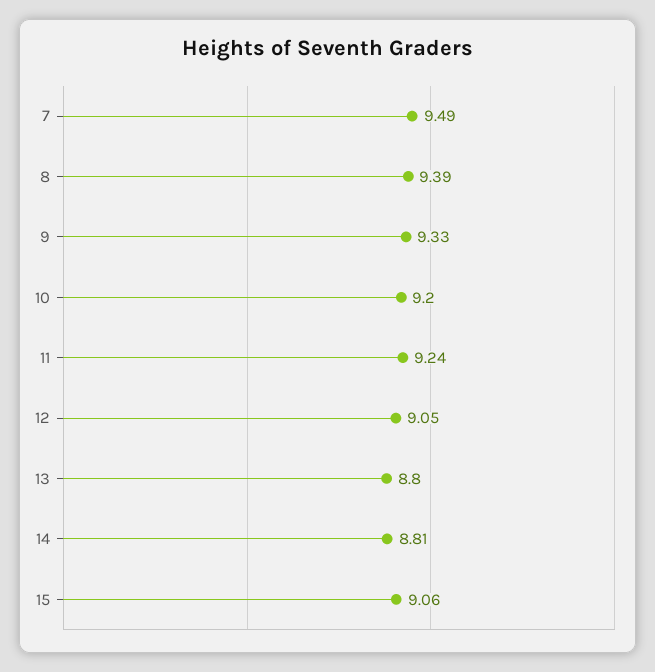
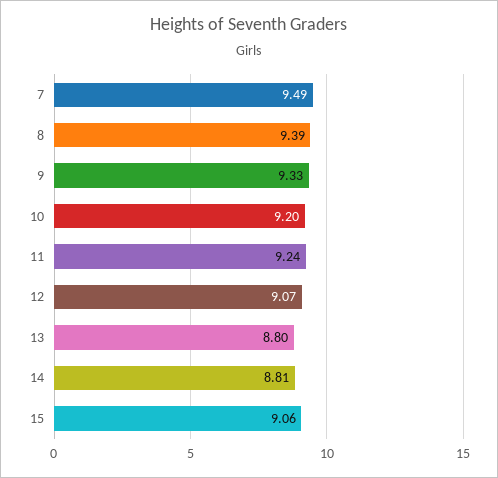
12: 9.05 -> 9.07

